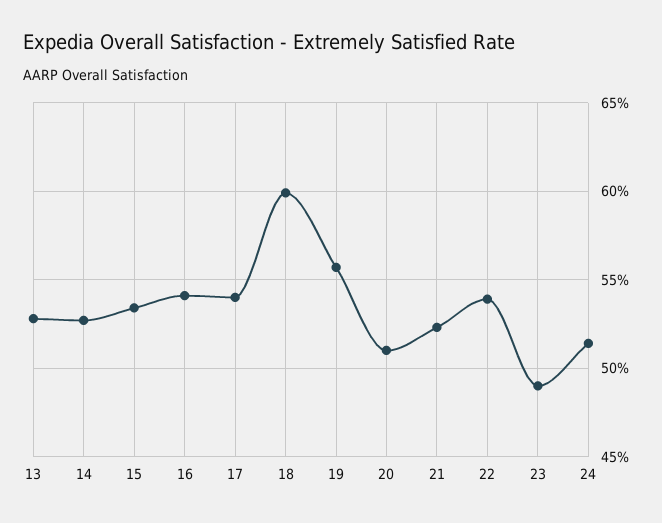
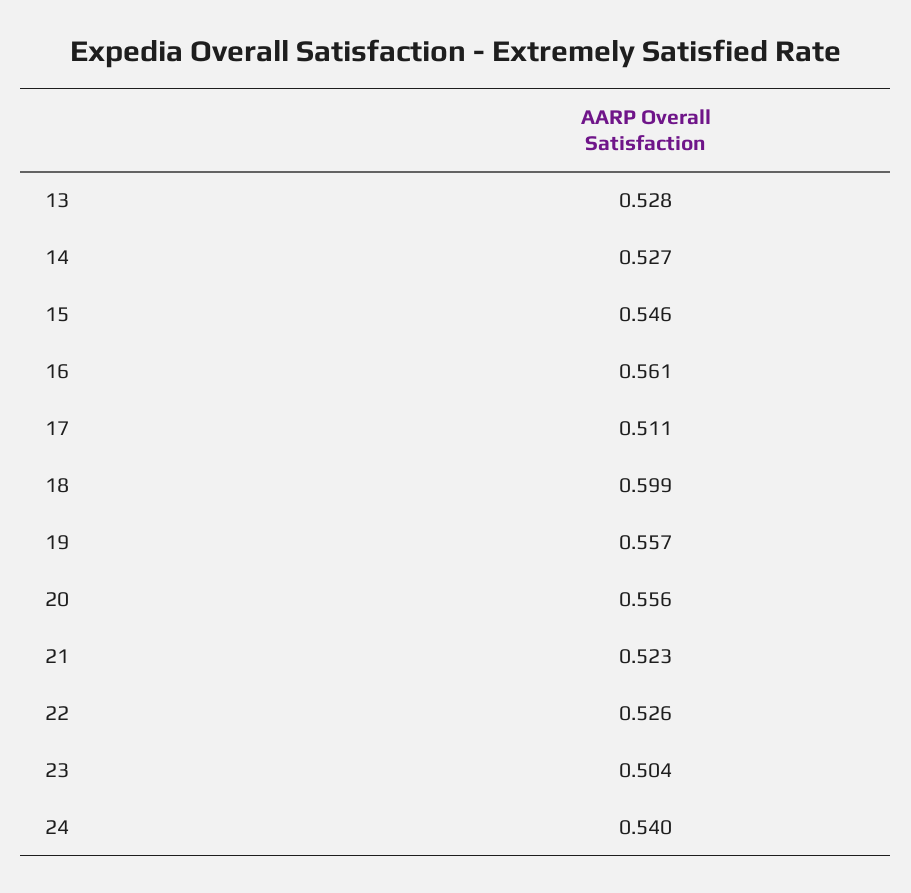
15: 0.535 -> 0.546
16: 0.54 -> 0.561
17: 0.54 -> 0.511
20: 0.51 -> 0.556
22: 0.54 -> 0.526
23: 0.49 -> 0.504
24: 0.515 -> 0.54

